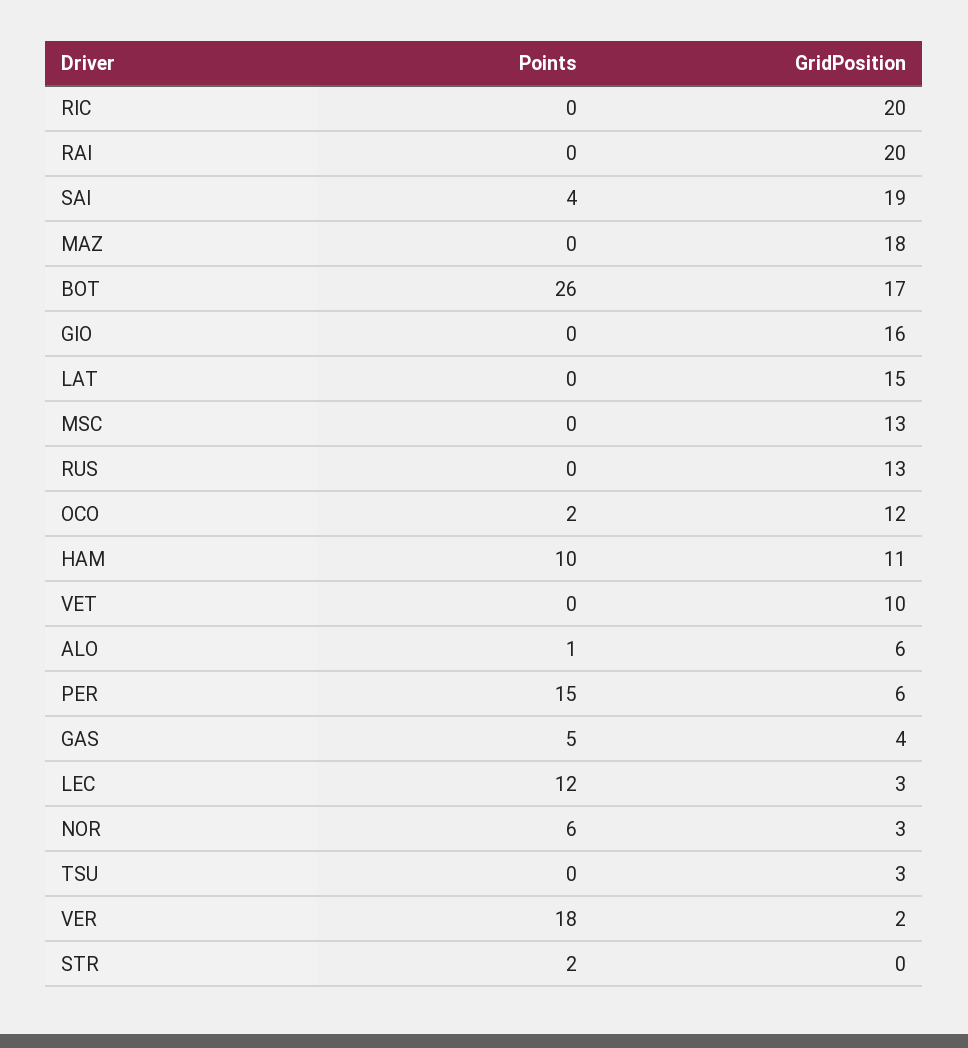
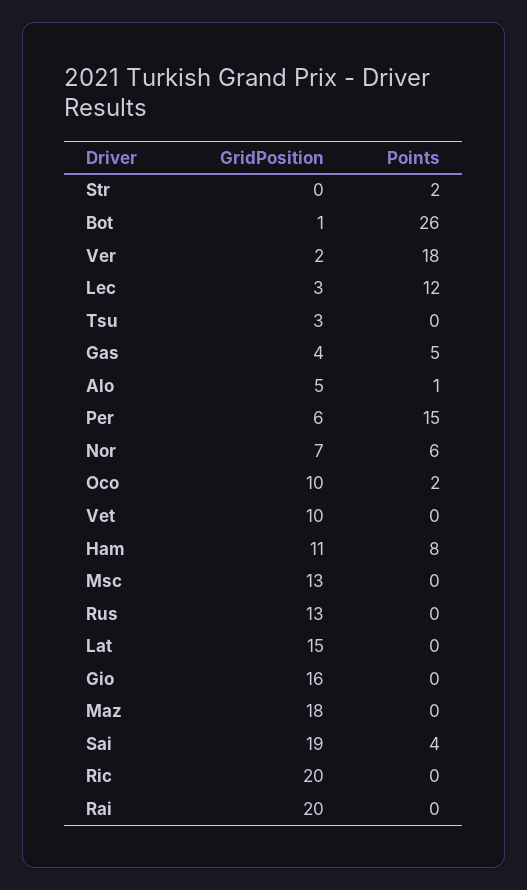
GridPosition, BOT: 17 -> 1
GridPosition, OCO: 12 -> 10
Points, HAM: 10 -> 8
GridPosition, ALO: 6 -> 5
GridPosition, NOR: 3 -> 7

